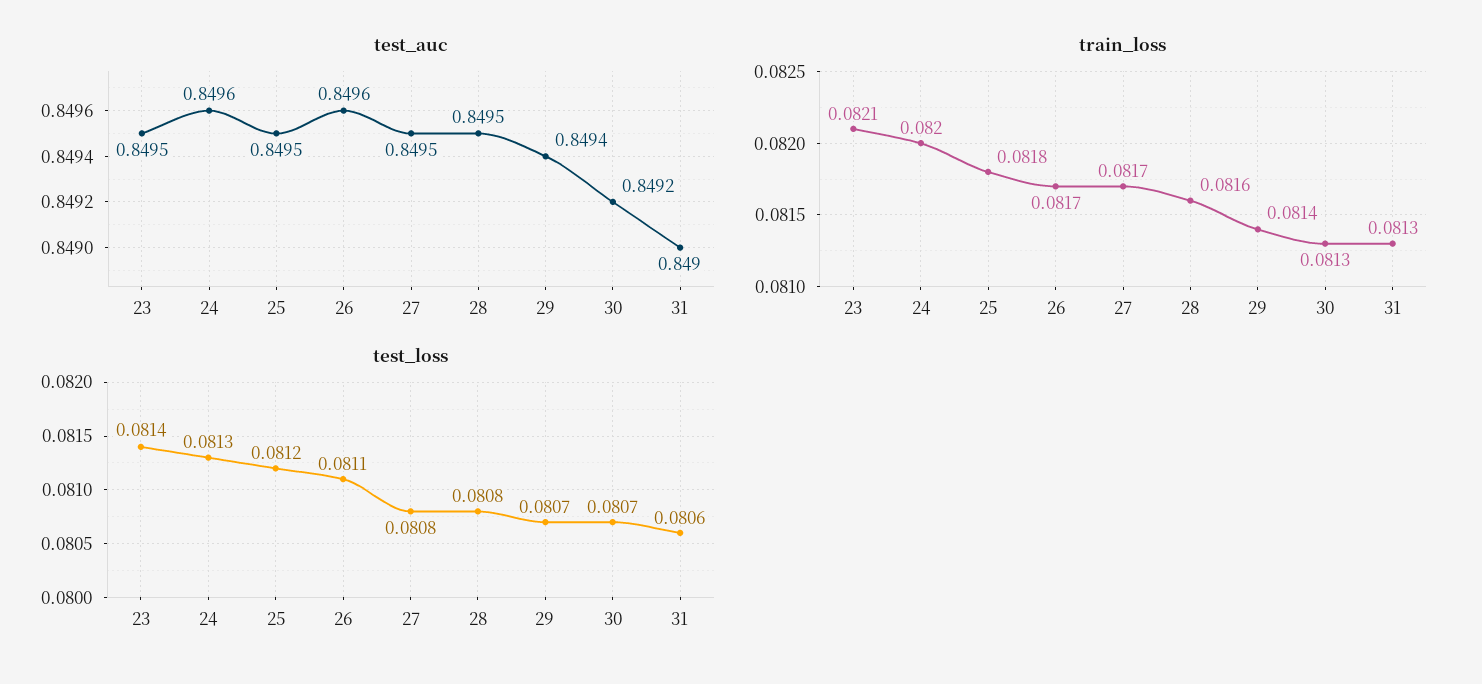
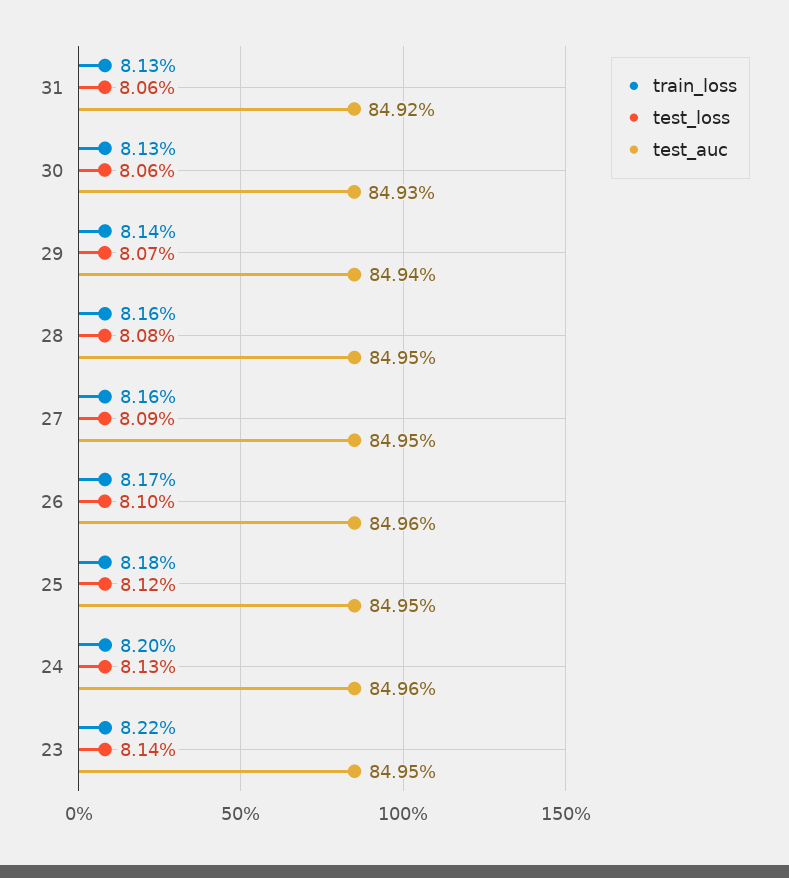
test_auc, 30: 0.8492 -> 0.8493
test_auc, 31: 0.849 -> 0.8492
train_loss, 23: 0.0821 -> 0.0822
train_loss, 27: 0.0817 -> 0.0816
test_loss, 26: 0.0811 -> 0.081
test_loss, 27: 0.0808 -> 0.0809
test_loss, 30: 0.0807 -> 0.0806

